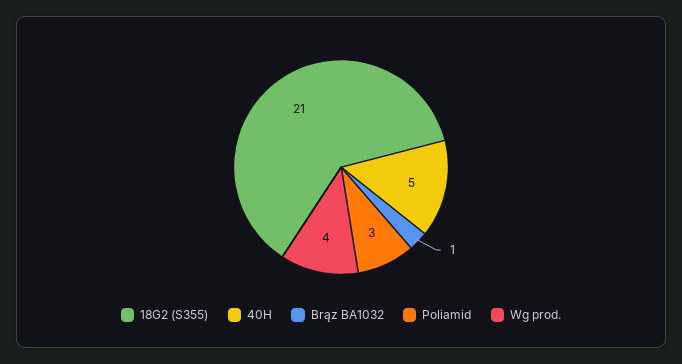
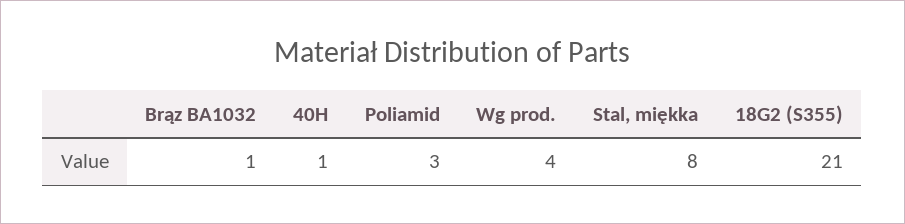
40H: 5 -> 1
Stal, miękka: none -> 8

